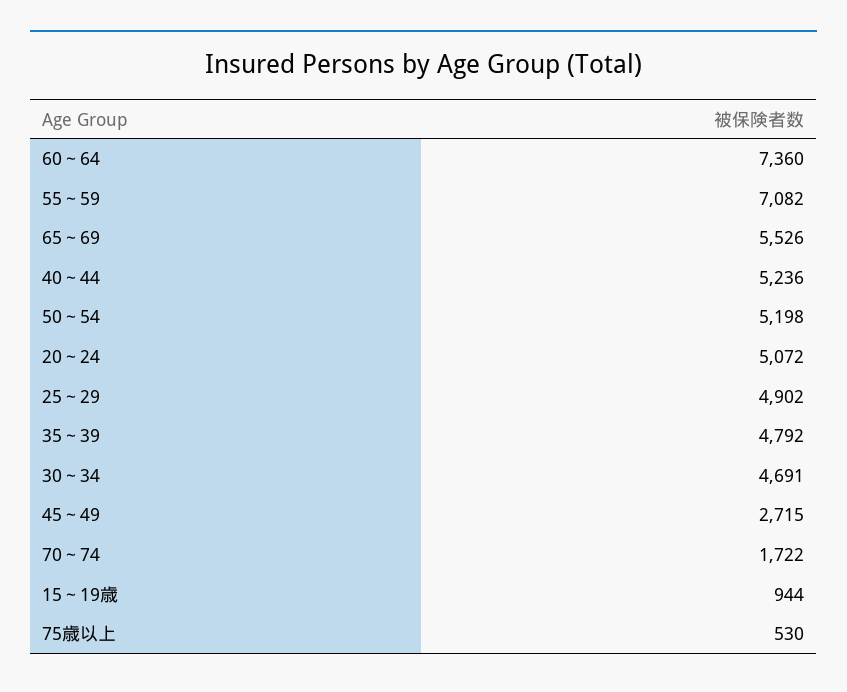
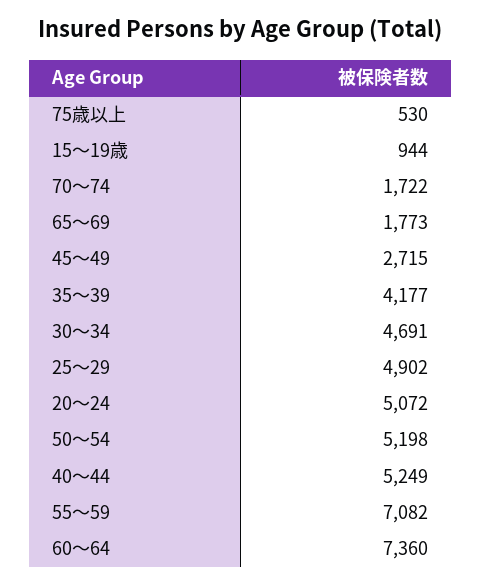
65～69: 5526 -> 1773
40～44: 5236 -> 5249
35～39: 4792 -> 4177

